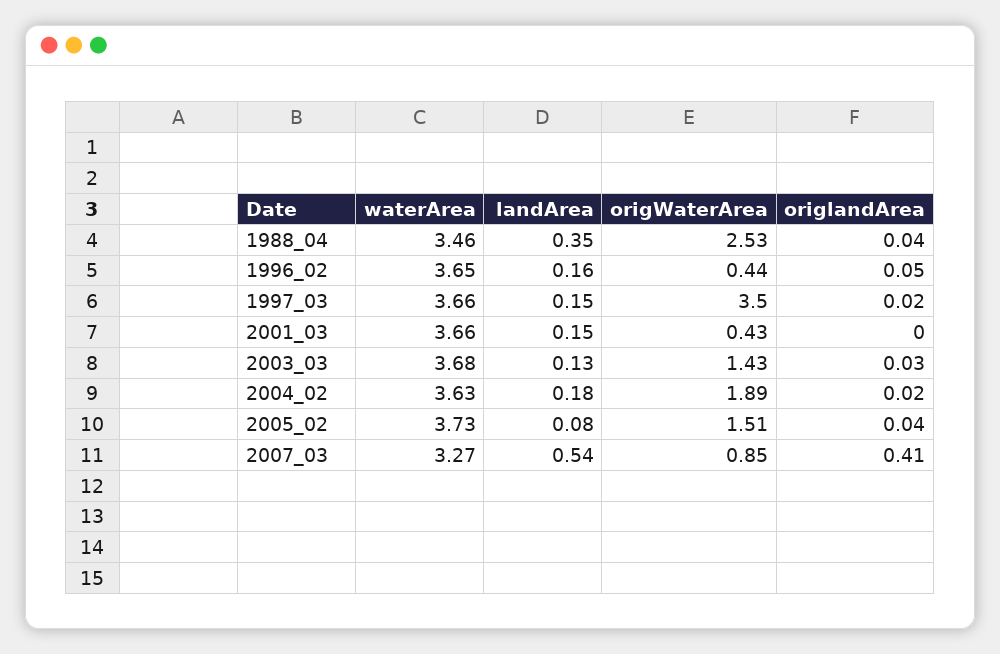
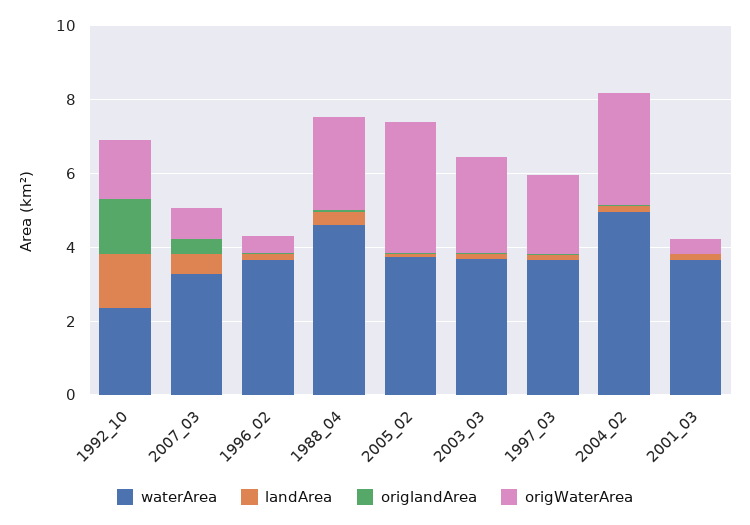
waterArea, 1988_04: 3.46 -> 4.5
origWaterArea, 1997_03: 3.5 -> 2
origWaterArea, 2003_03: 1.43 -> 2.5
waterArea, 2004_02: 3.63 -> 5
origWaterArea, 2004_02: 1.89 -> 3
origWaterArea, 2005_02: 1.51 -> 3.5
waterArea, 1992_10: none -> 2.5
landArea, 1992_10: none -> 1.5
origlandArea, 1992_10: none -> 1.5
origWaterArea, 1992_10: none -> 1.5

